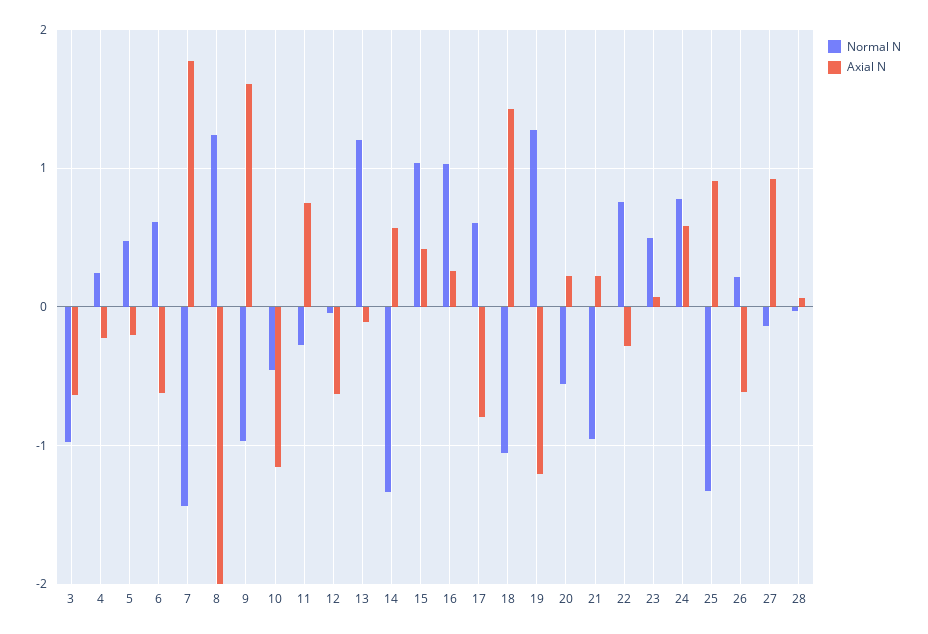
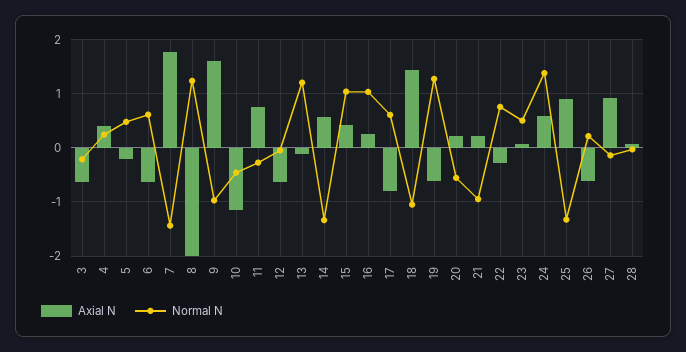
Normal N, 3: -1 -> -0.2
Axial N, 4: -0.2 -> 0.4
Axial N, 19: -1.2 -> -0.6
Normal N, 24: 0.8 -> 1.4

